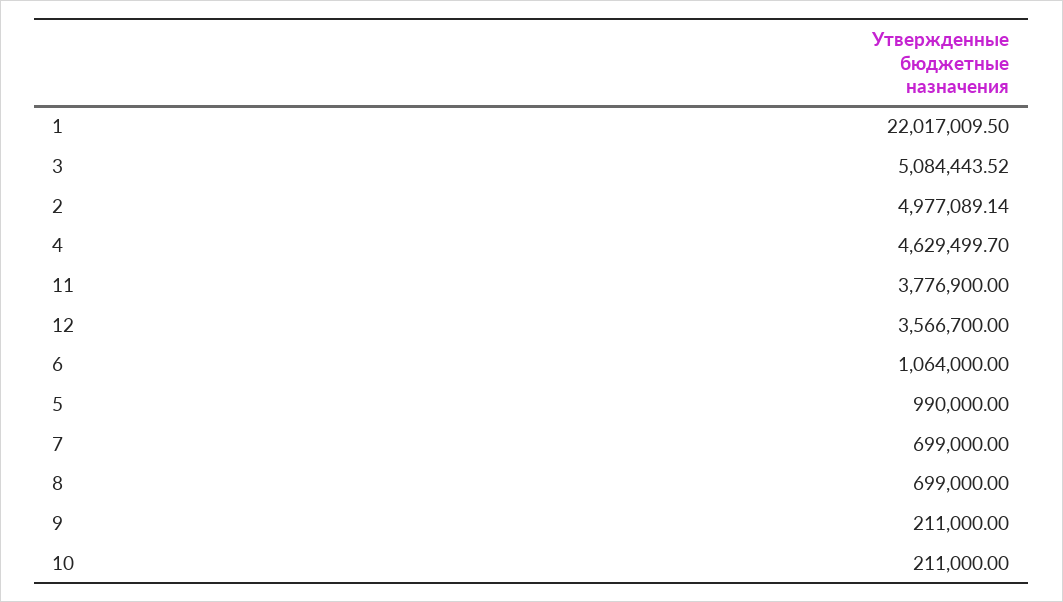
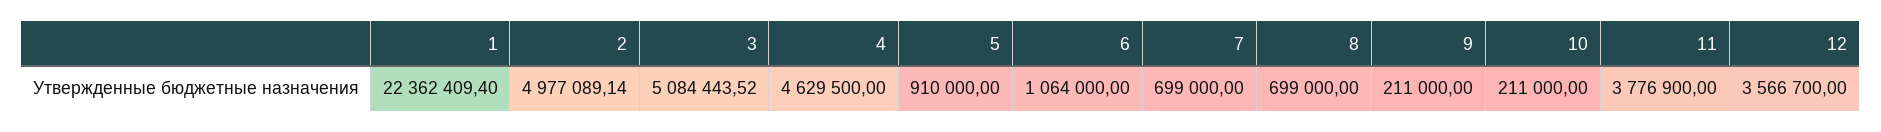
1: 22017009.5 -> 22362409.4
4: 4629499.7 -> 4629500
5: 990000 -> 910000

